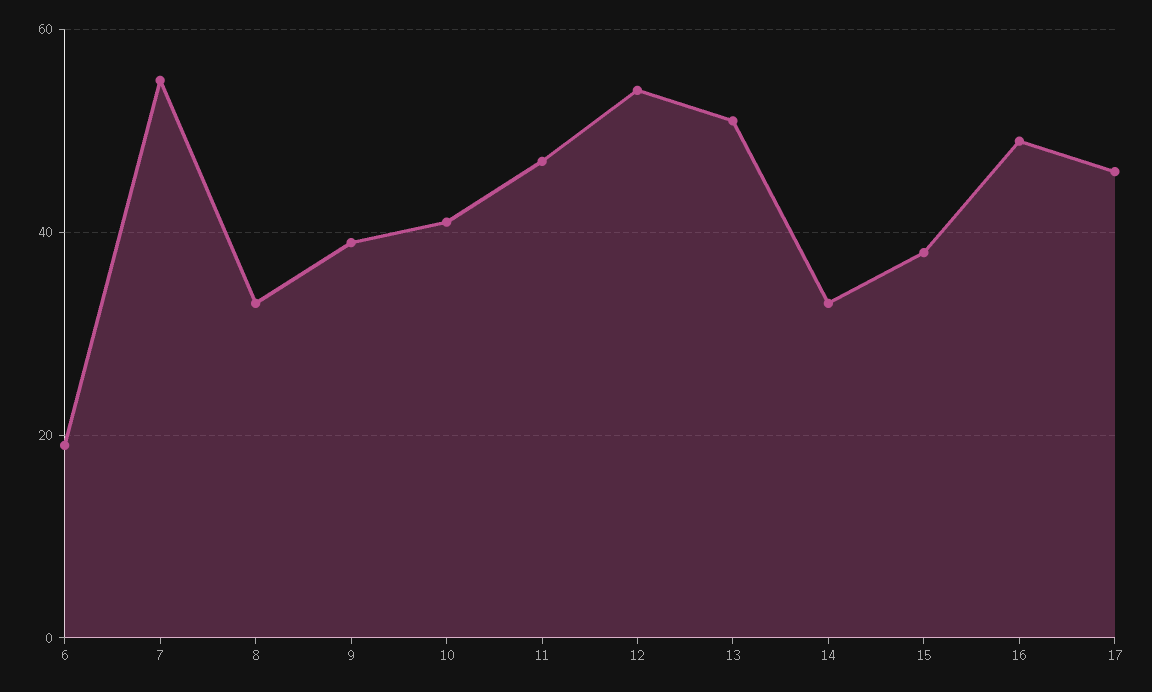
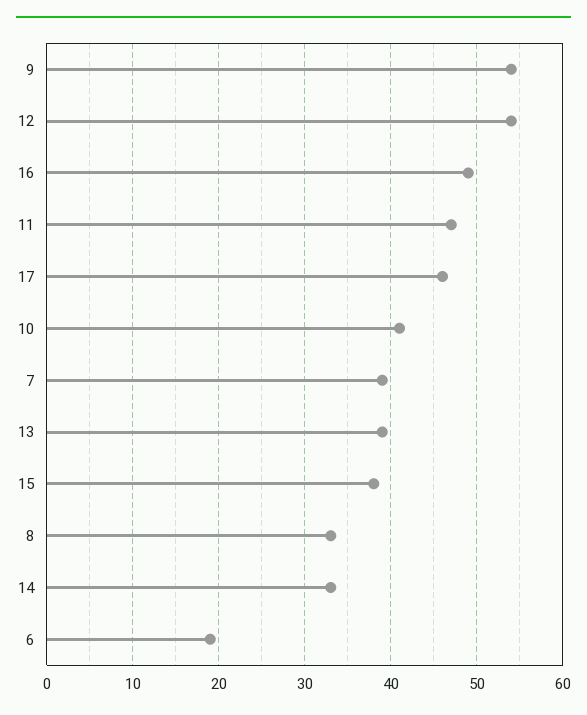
7: 55 -> 39
9: 40 -> 54
13: 50 -> 39

